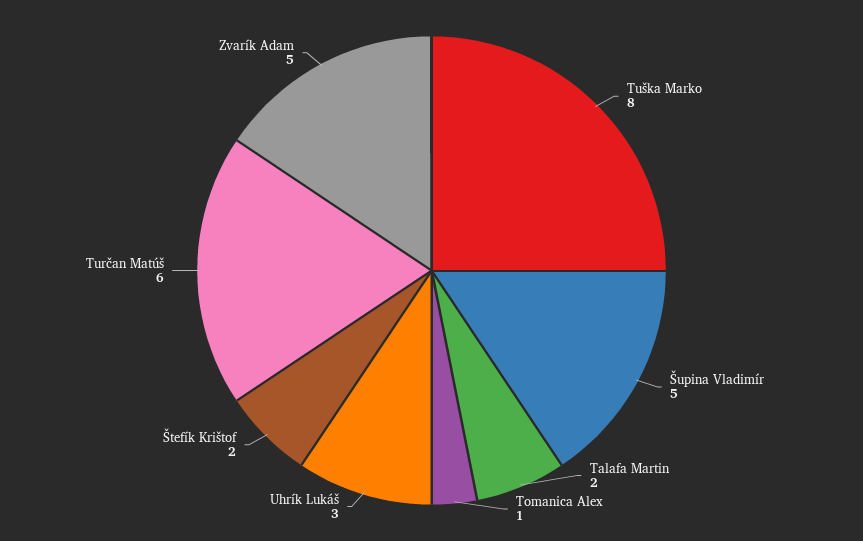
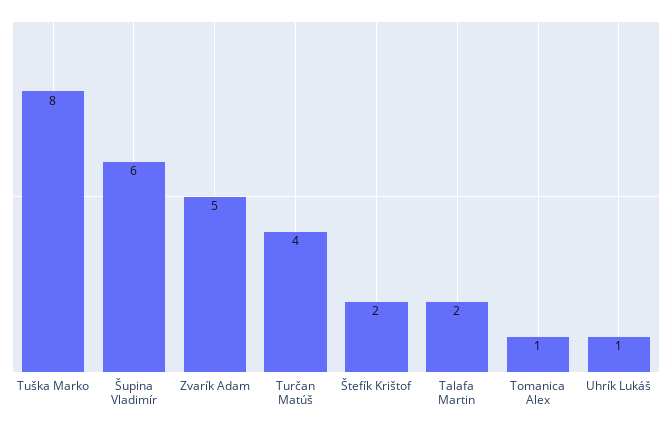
Šupina Vladimír: 5 -> 6
Uhrík Lukáš: 3 -> 1
Turčan Matúš: 6 -> 4

